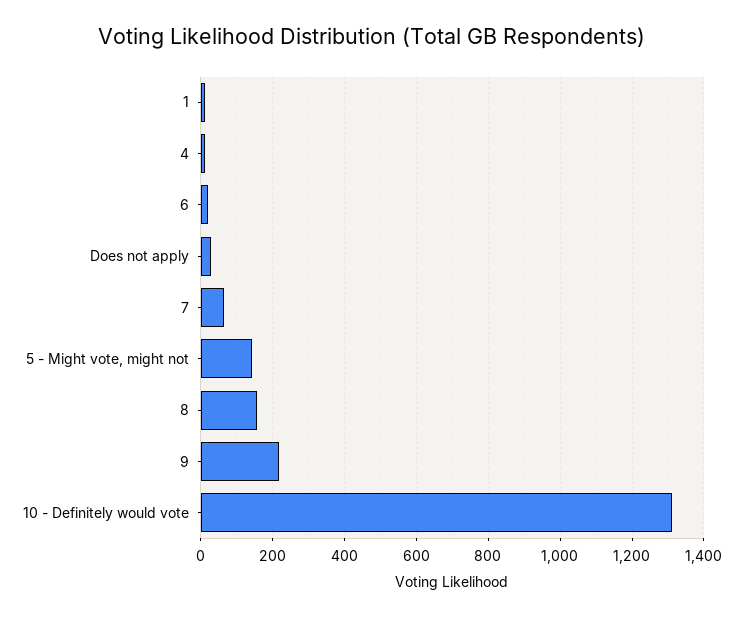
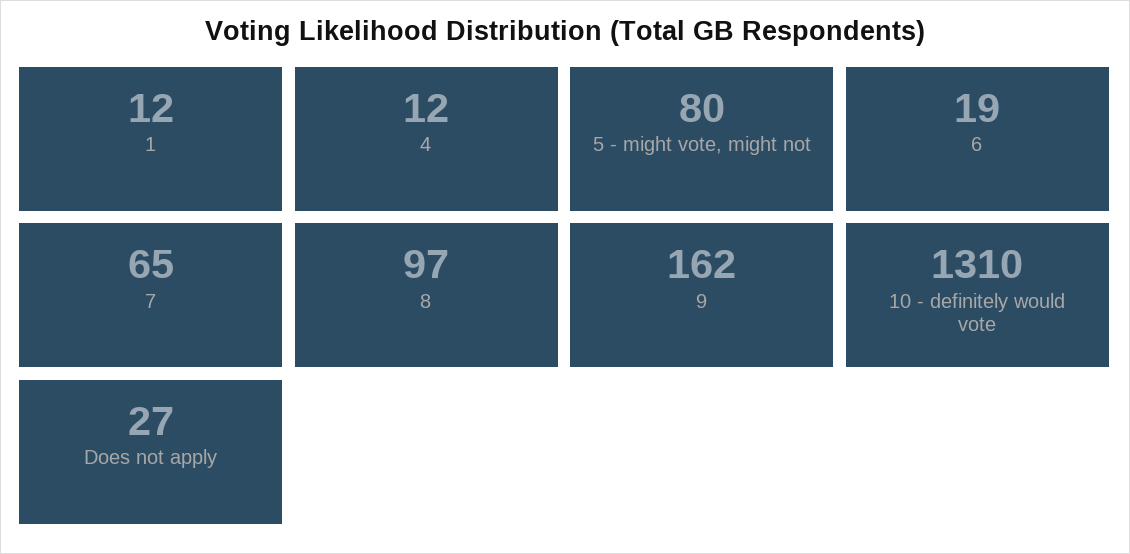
5 - Might vote, might not: 140 -> 80
8: 160 -> 97
9: 220 -> 162

